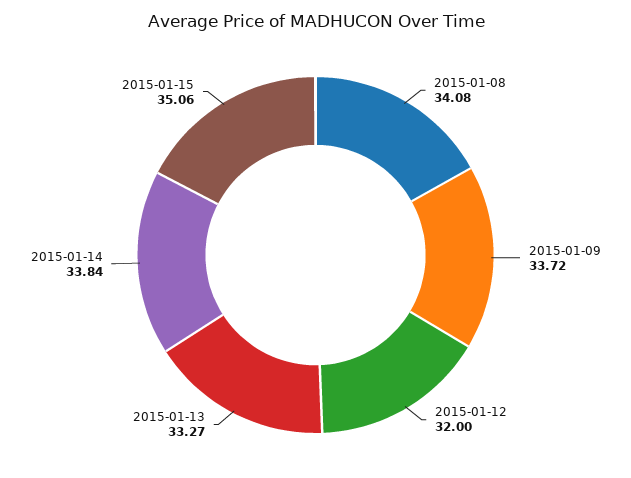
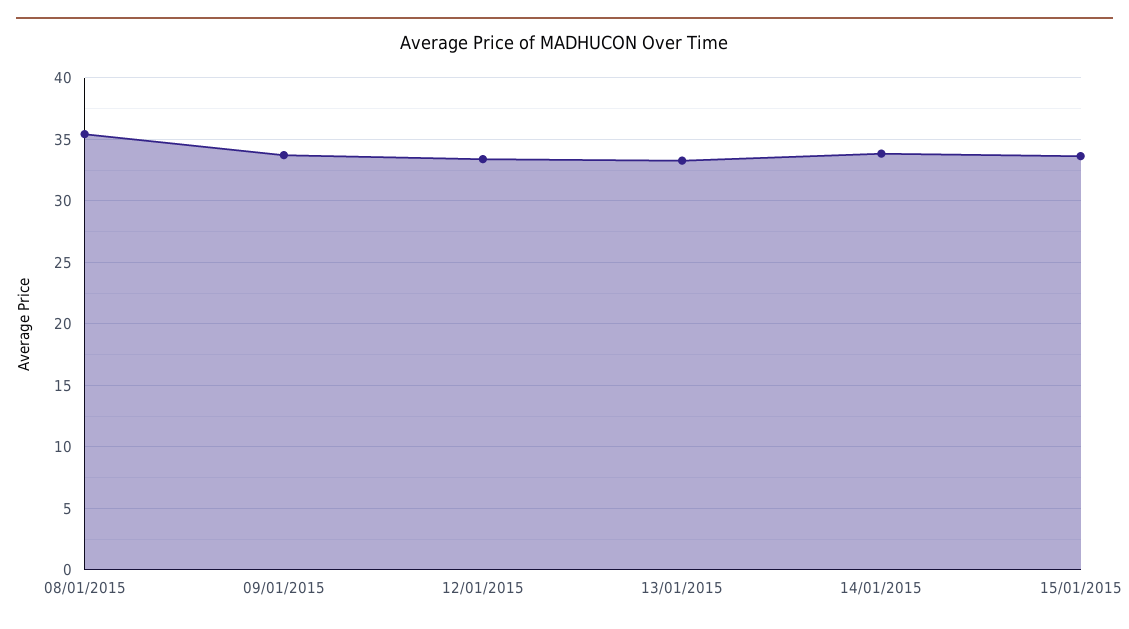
2015-01-08: 34.08 -> 35.5
2015-01-12: 32 -> 33.5
2015-01-15: 35.06 -> 33.5

